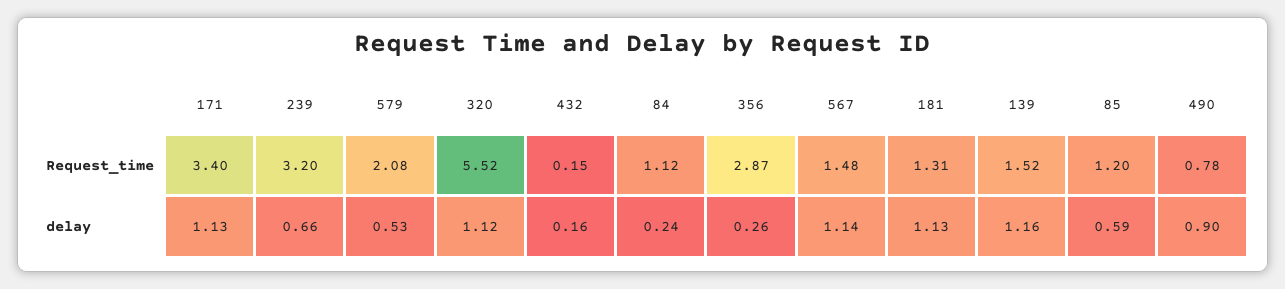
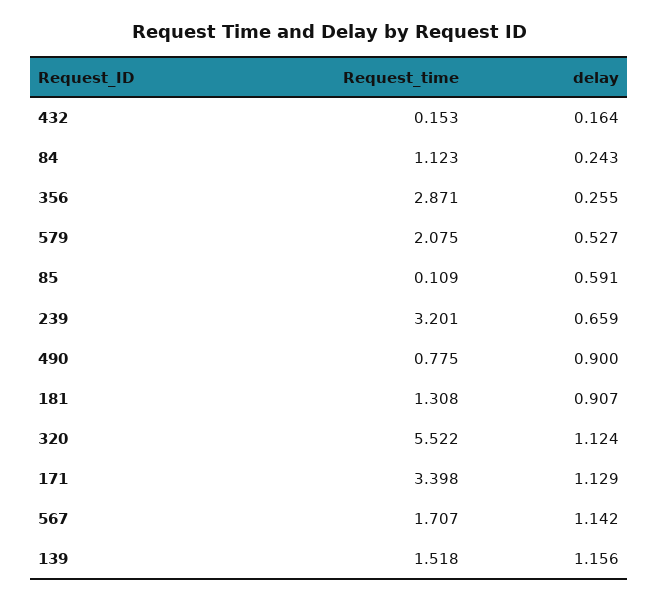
567, Request_time: 1.48 -> 1.707
85, Request_time: 1.2 -> 0.109
181, delay: 1.13 -> 0.907

